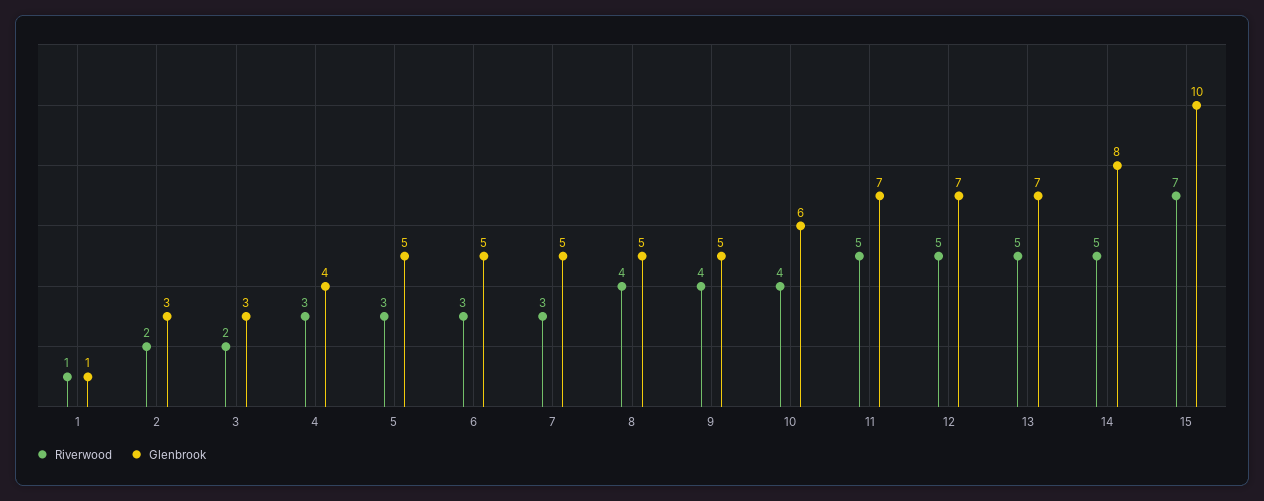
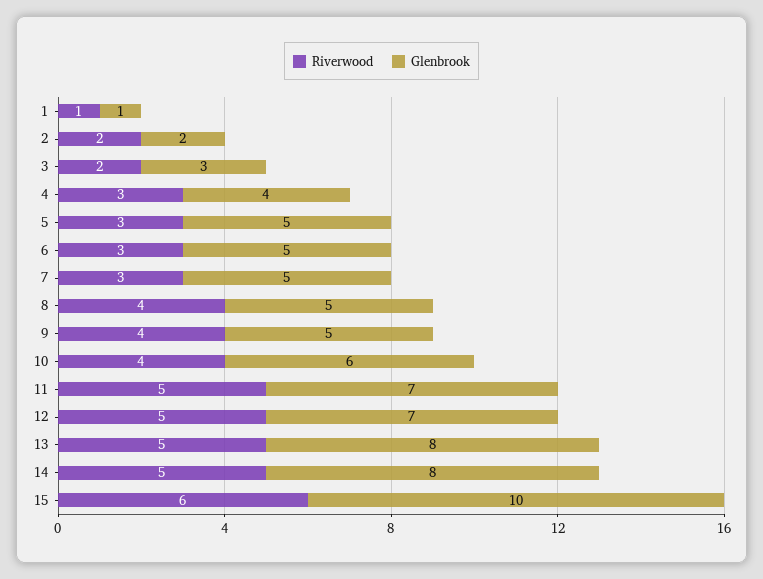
Glenbrook, 2: 3 -> 2
Glenbrook, 13: 7 -> 8
Riverwood, 15: 7 -> 6

